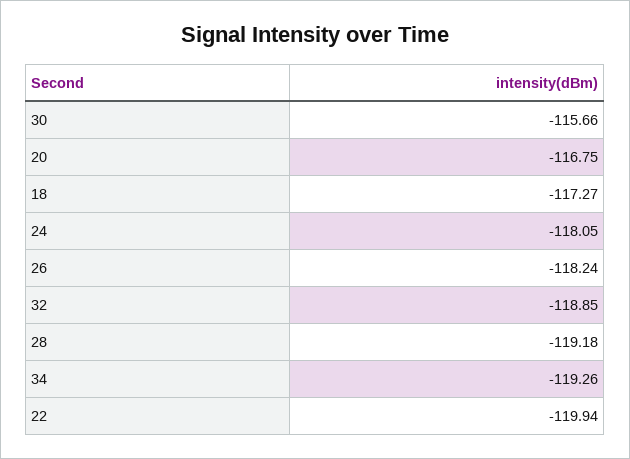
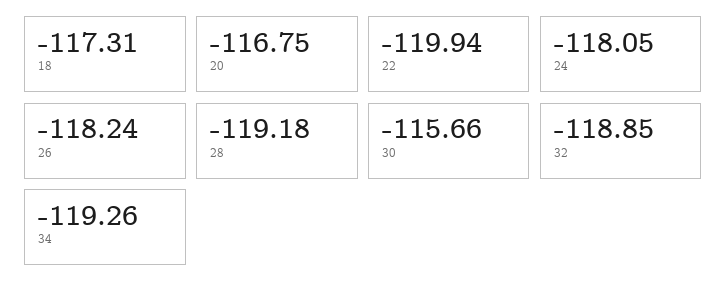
18: -117.27 -> -117.31

